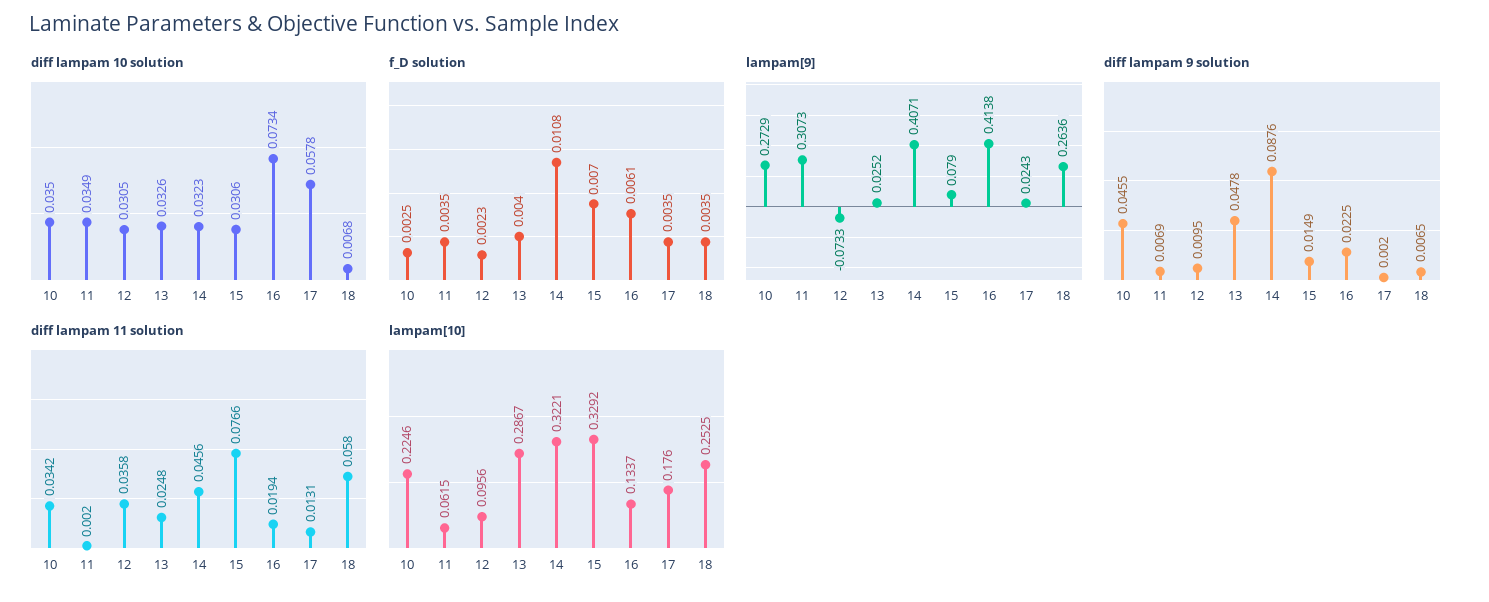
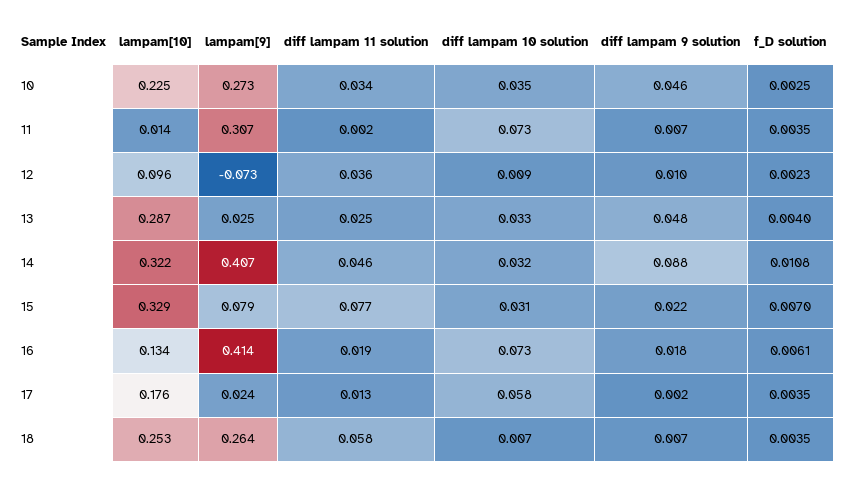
diff lampam 10 solution, 11: 0.0349 -> 0.073
diff lampam 10 solution, 12: 0.0305 -> 0.009
diff lampam 9 solution, 15: 0.0149 -> 0.022
diff lampam 9 solution, 16: 0.0225 -> 0.018
lampam[10], 11: 0.0615 -> 0.014

